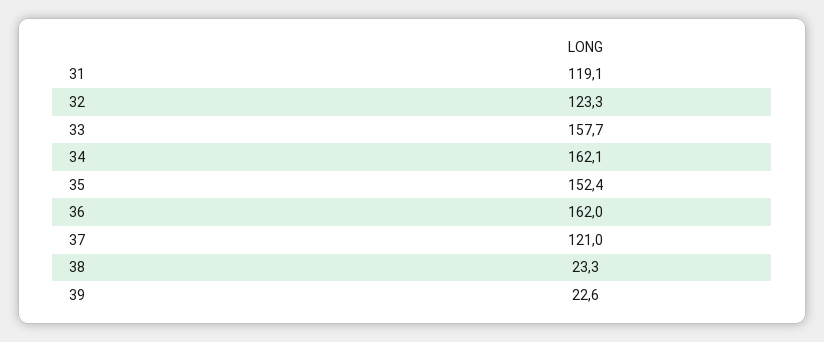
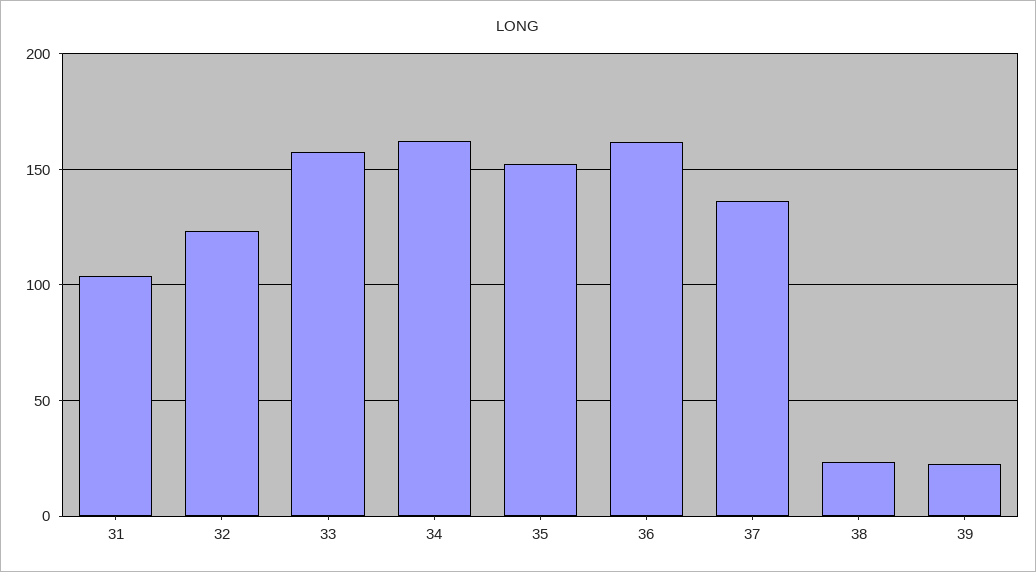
31: 119.1 -> 105
37: 121 -> 135

